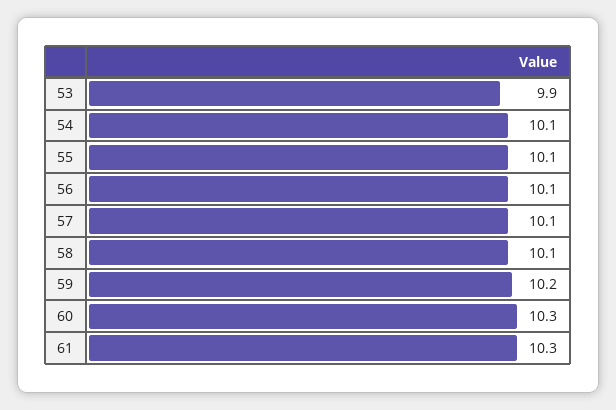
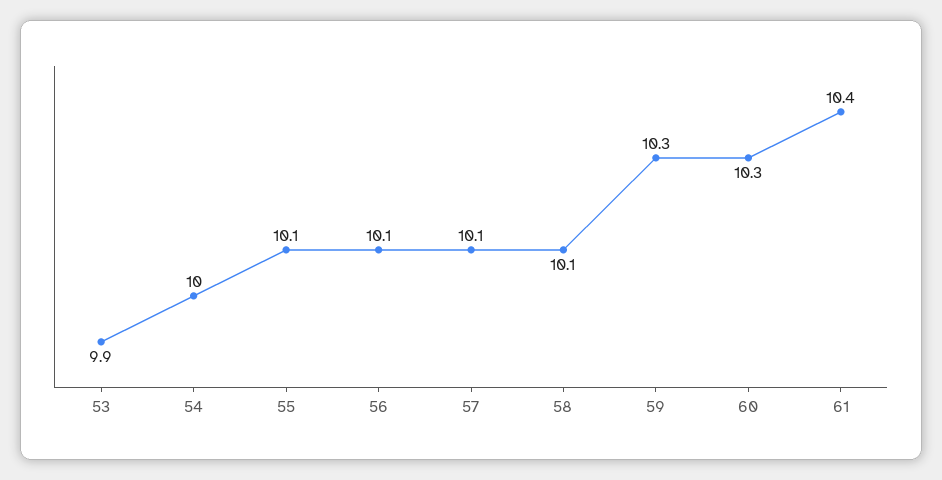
54: 10.1 -> 10
59: 10.2 -> 10.3
61: 10.3 -> 10.4

